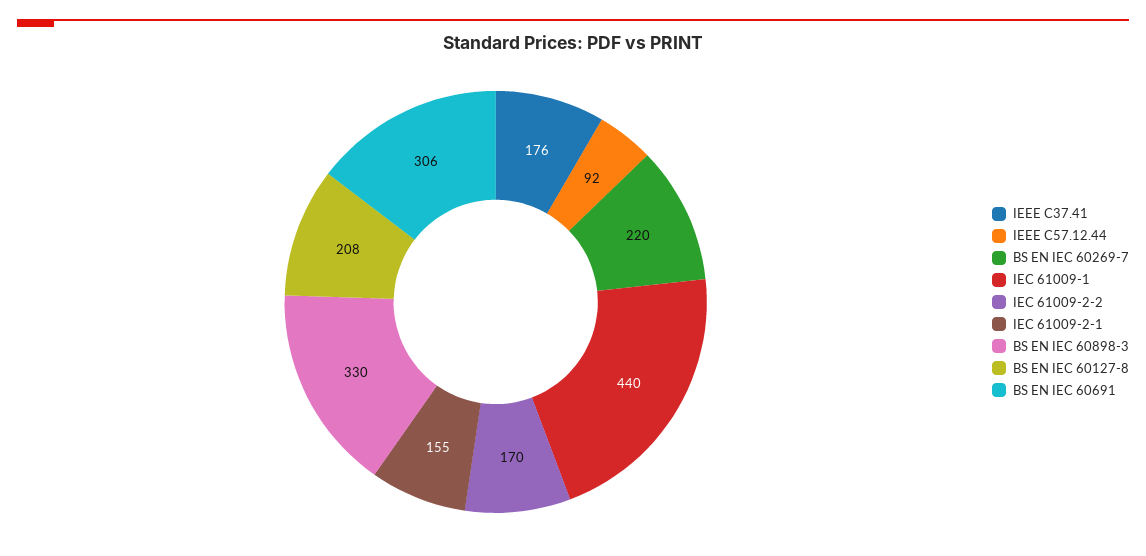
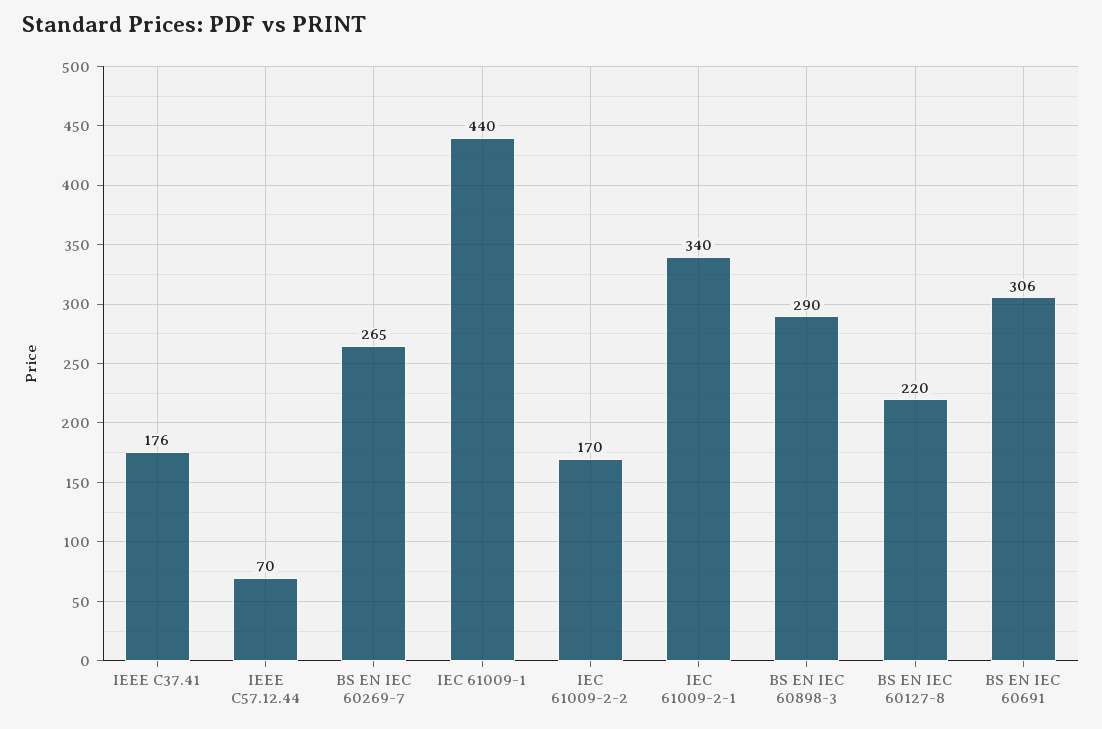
IEEE C57.12.44: 92 -> 70
BS EN IEC 60269-7: 220 -> 265
IEC 61009-2-1: 155 -> 340
BS EN IEC 60898-3: 330 -> 290
BS EN IEC 60127-8: 208 -> 220

